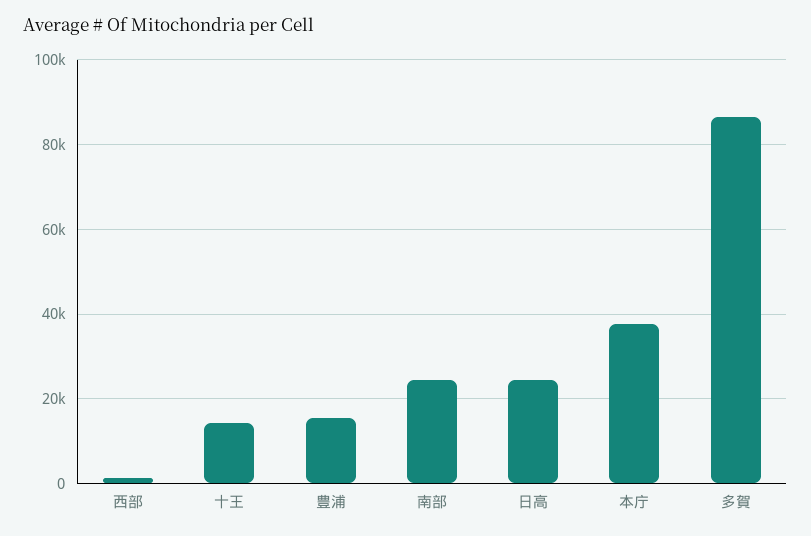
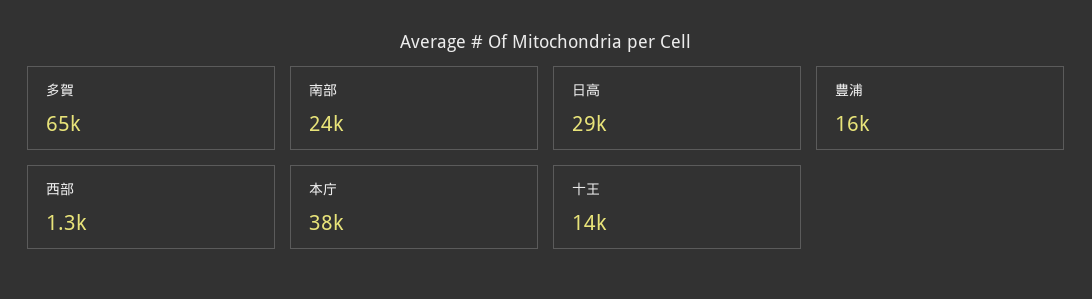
日高: 24000 -> 29000
多賀: 86000 -> 65000

